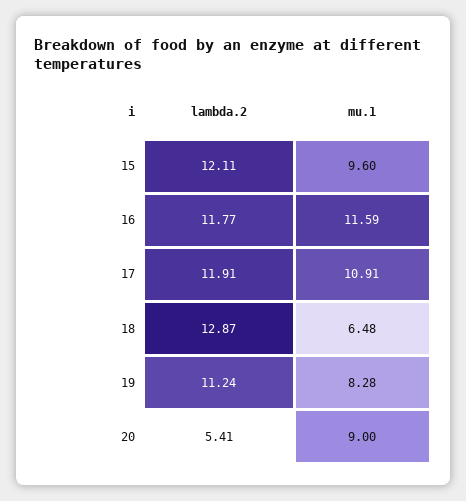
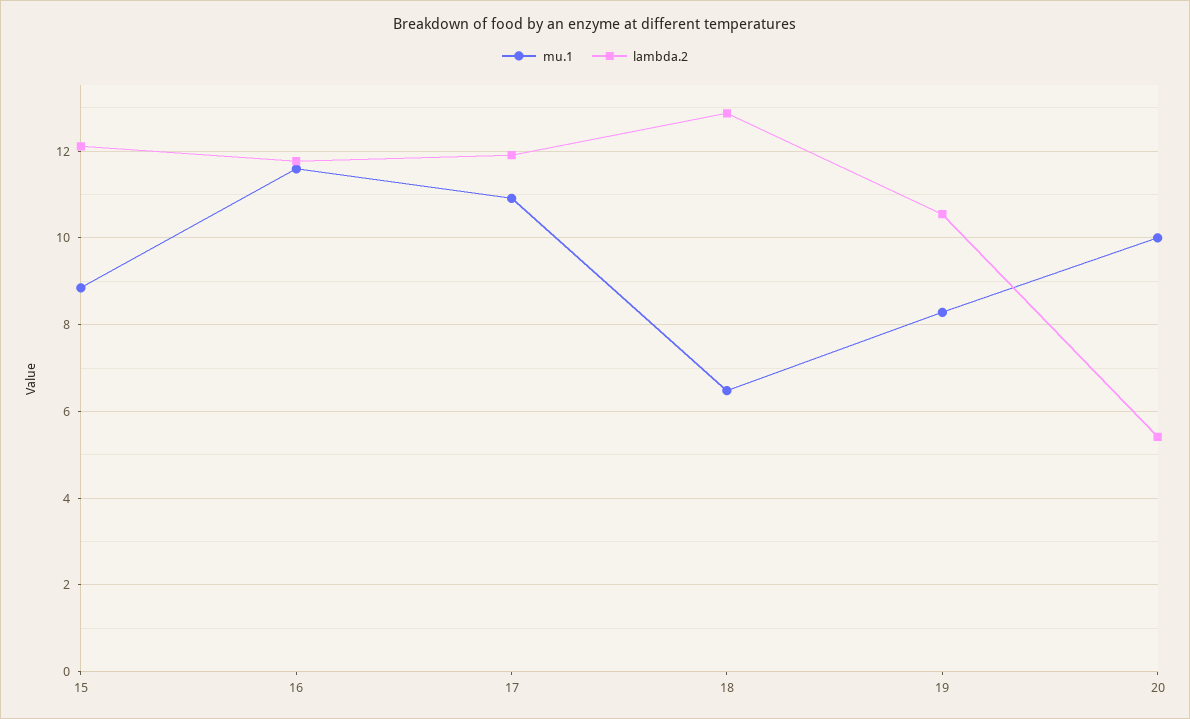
mu.1, 15: 9.6 -> 8.8
lambda.2, 19: 11.24 -> 10.6
mu.1, 20: 9 -> 10

